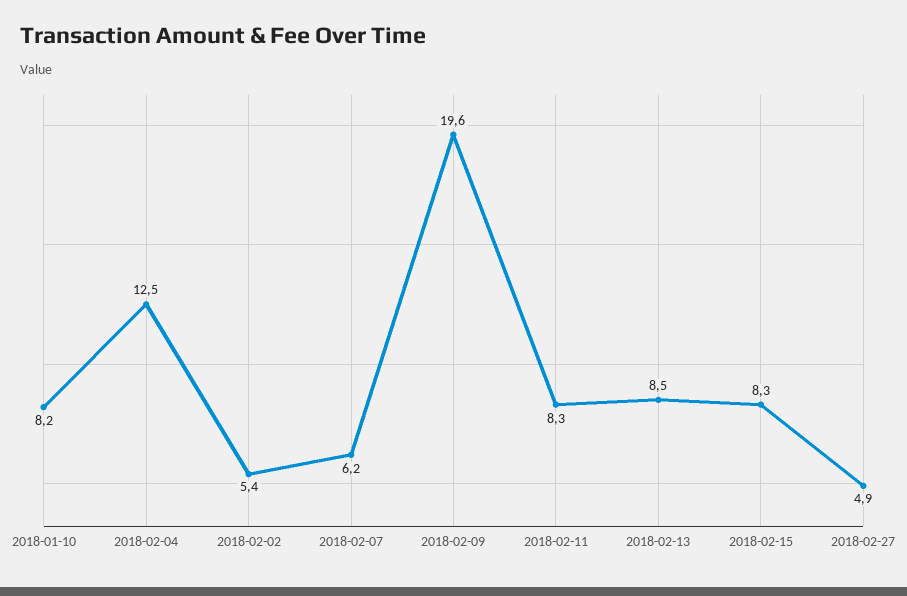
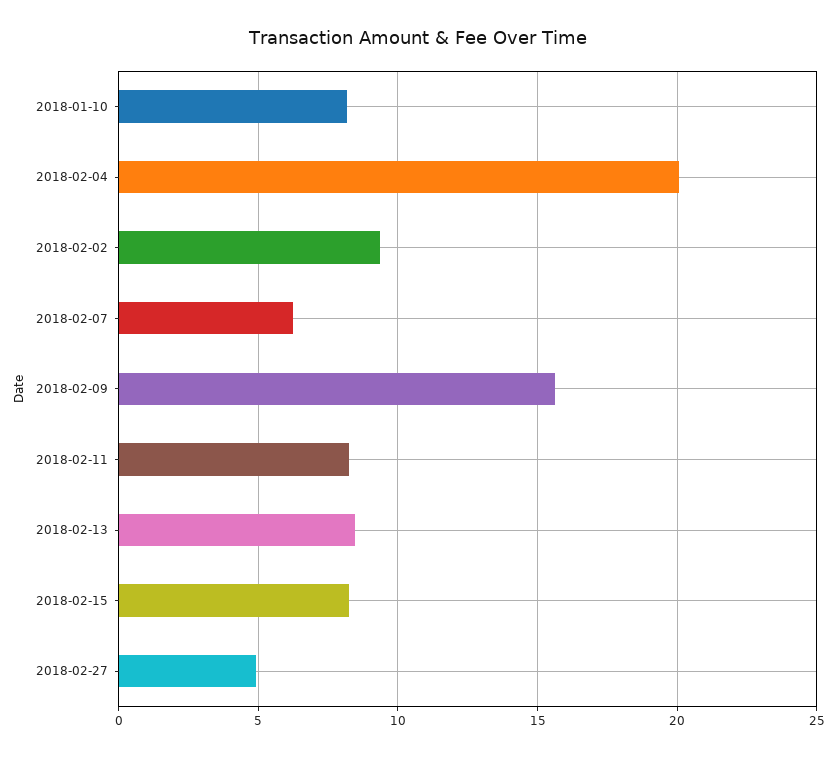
2018-02-04: 12.5 -> 20
2018-02-02: 5.4 -> 9.5
2018-02-09: 19.6 -> 15.5

